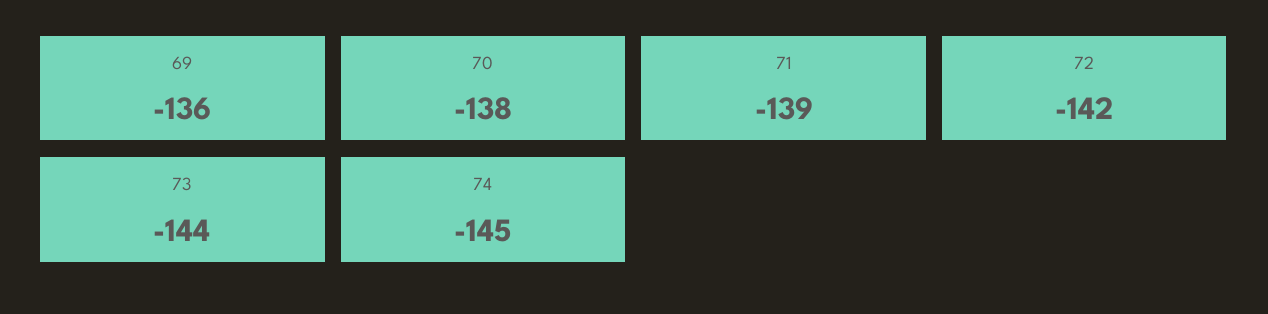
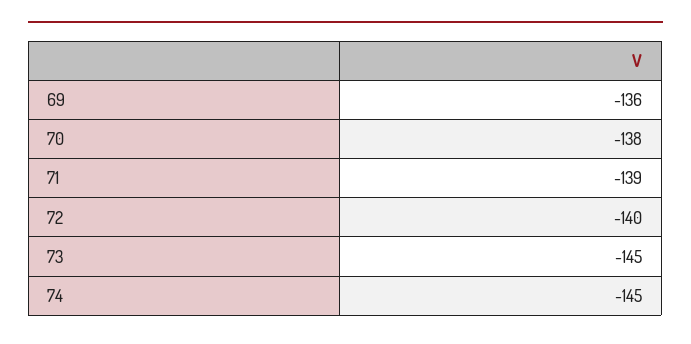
72: -142 -> -140
73: -144 -> -145

